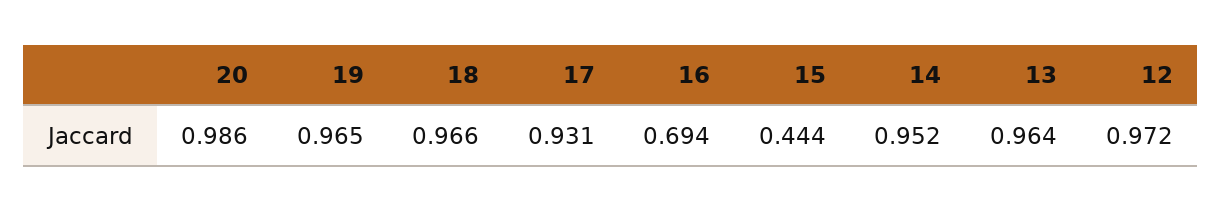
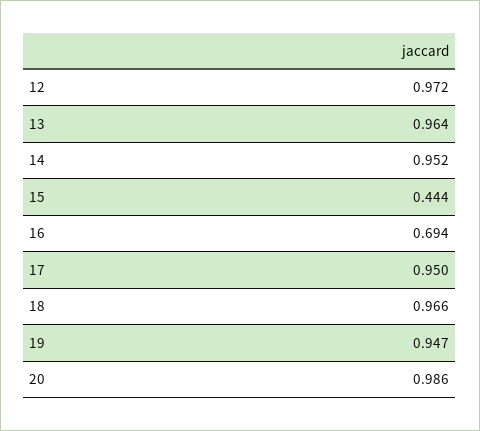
19: 0.965 -> 0.947
17: 0.931 -> 0.95

